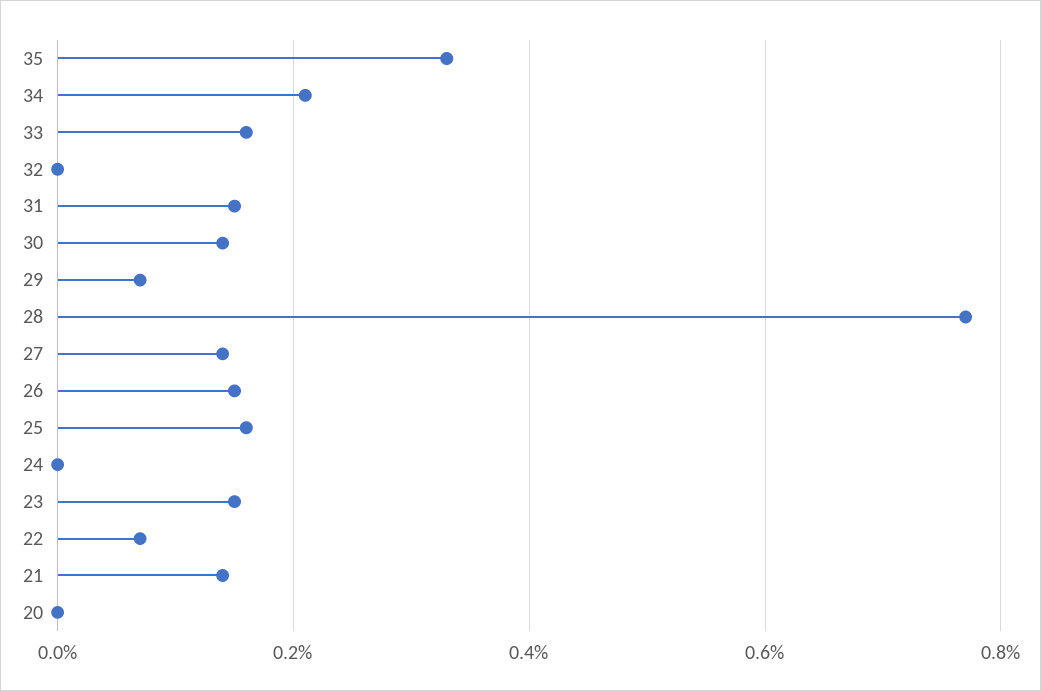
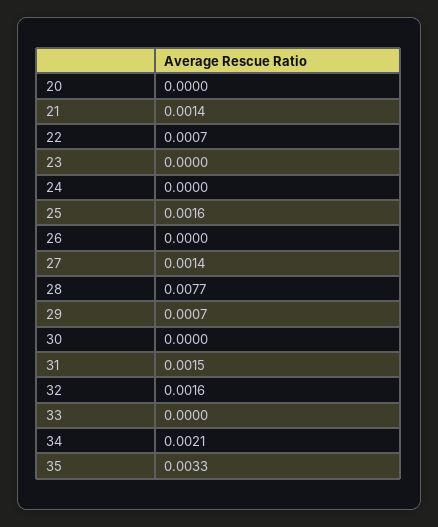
33: 0.0015 -> 0
32: 0 -> 0.0016
30: 0.0015 -> 0
26: 0.0015 -> 0
23: 0.0015 -> 0

